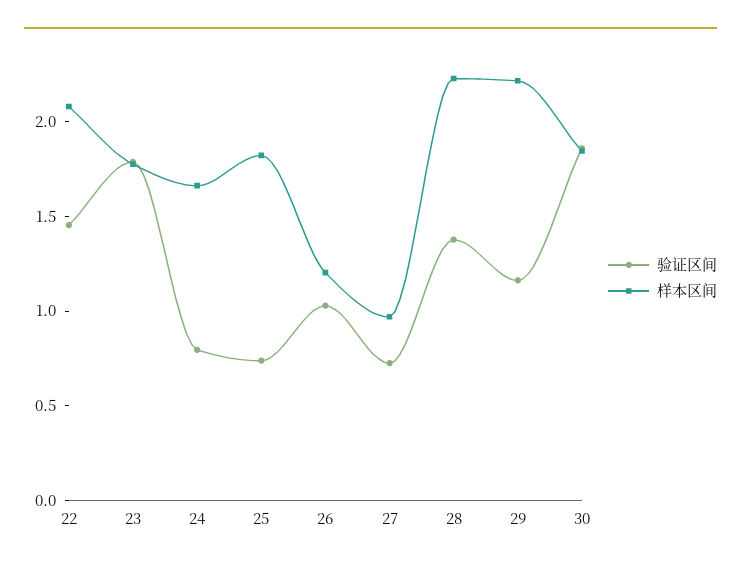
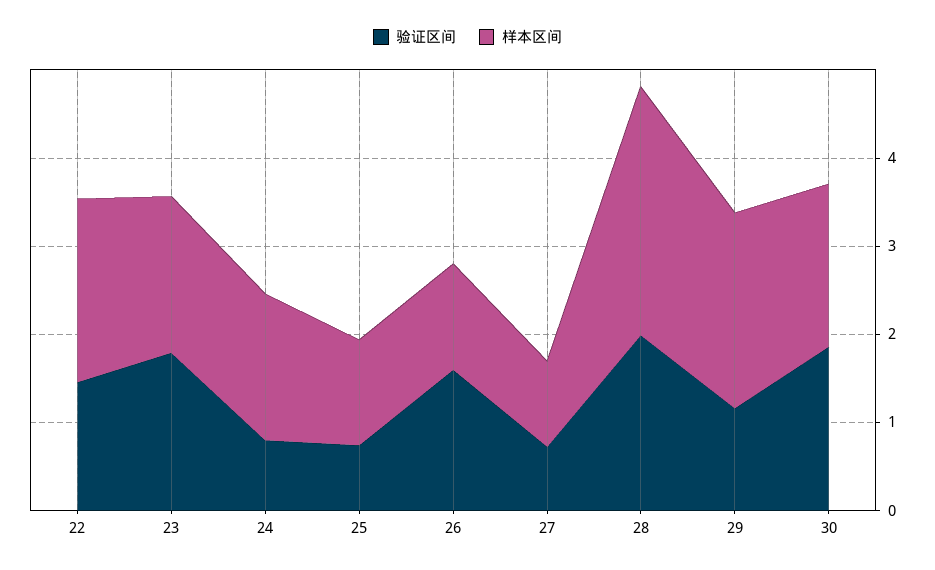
样本区间, 25: 1.8 -> 1.2
验证区间, 26: 1 -> 1.6
验证区间, 28: 1.4 -> 2
样本区间, 28: 2.2 -> 2.8

